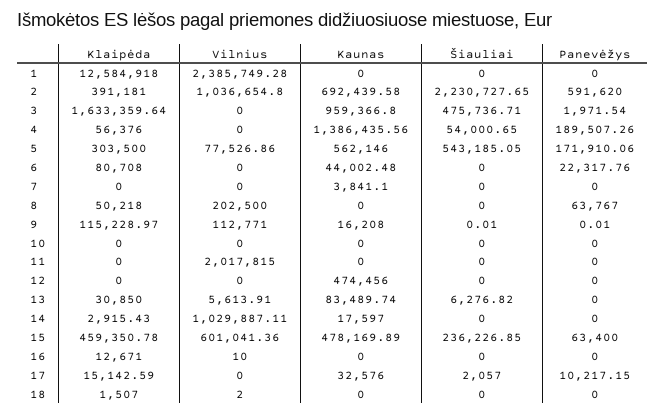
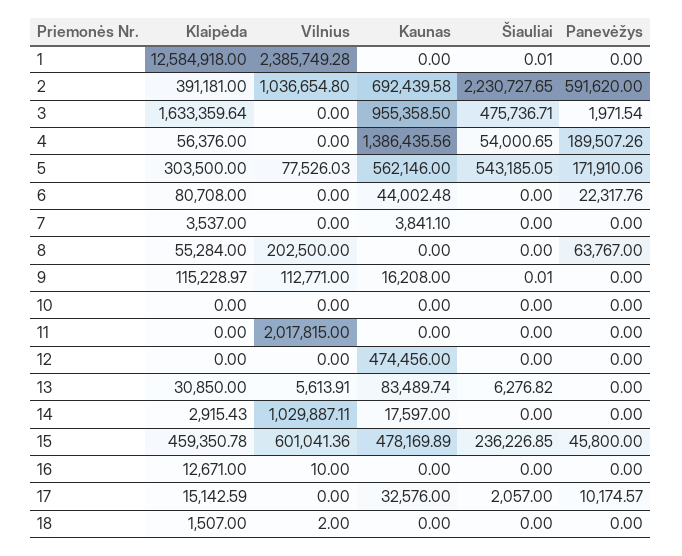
Šiauliai, 1: 0 -> 0.01
Kaunas, 3: 959366.8 -> 955358.5
Vilnius, 5: 77526.86 -> 77526.03
Klaipėda, 7: 0 -> 3537
Klaipėda, 8: 50218 -> 55284
Panevėžys, 9: 0.01 -> 0
Panevėžys, 15: 63400 -> 45800
Panevėžys, 17: 10217.15 -> 10174.57

